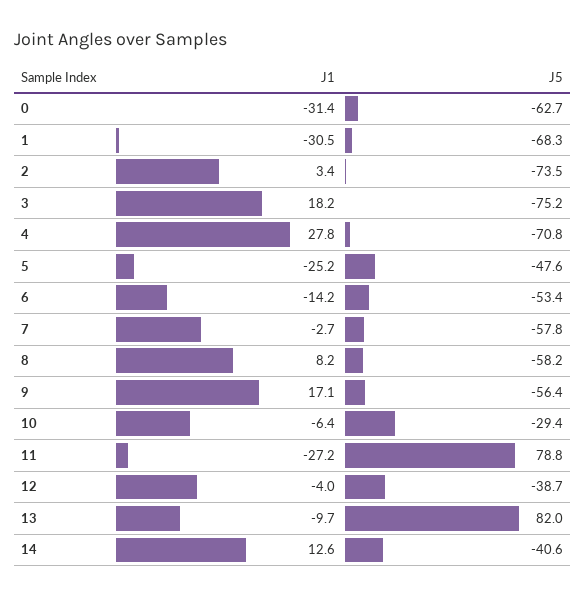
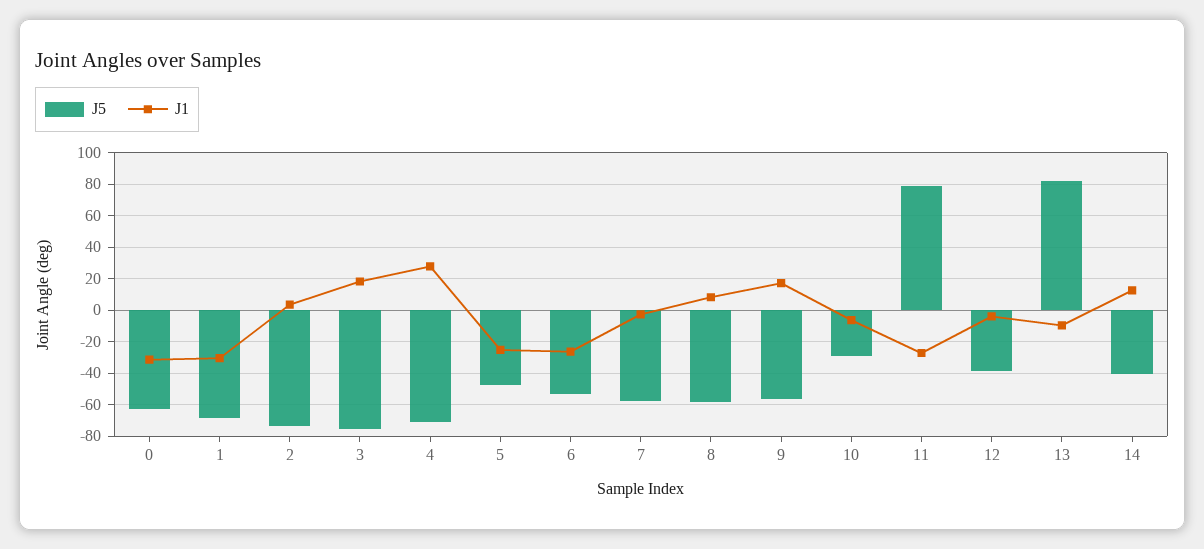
J1, 6: -14.2 -> -25

